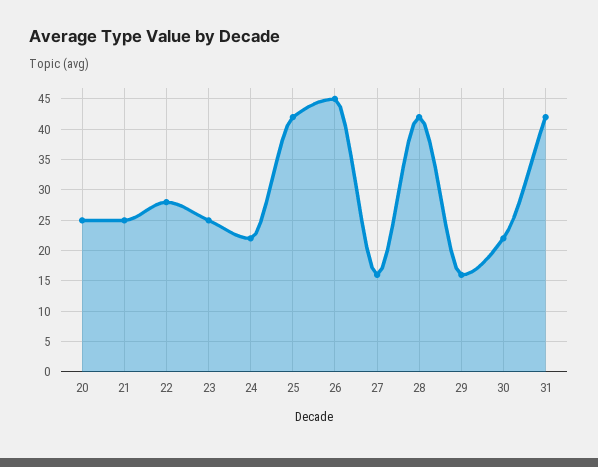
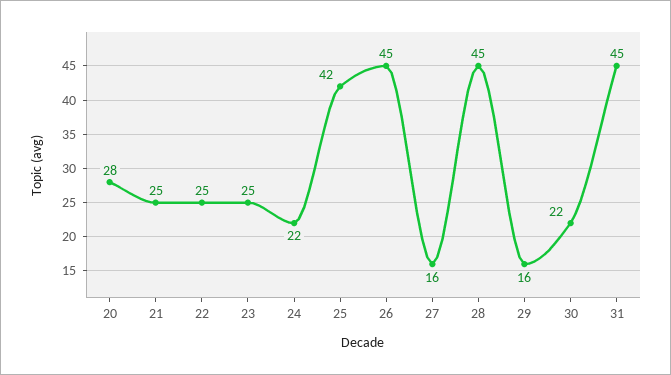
20: 25 -> 28
22: 28 -> 25
28: 42 -> 45
31: 42 -> 45

